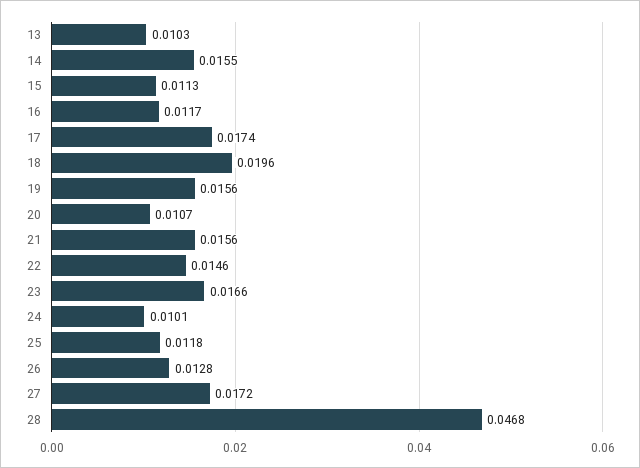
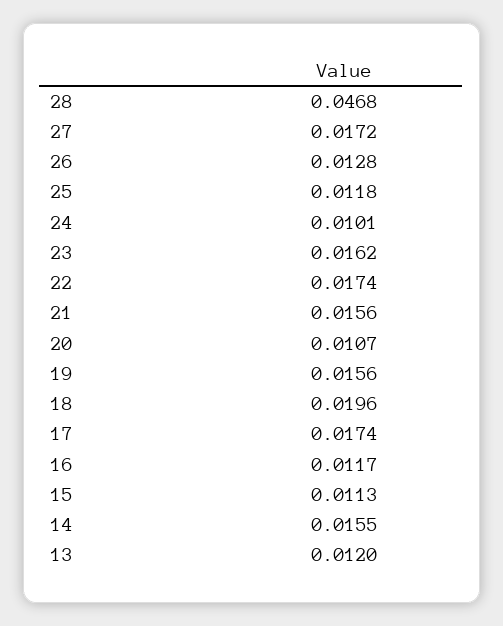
13: 0.0103 -> 0.012
22: 0.0146 -> 0.0174
23: 0.0166 -> 0.0162

